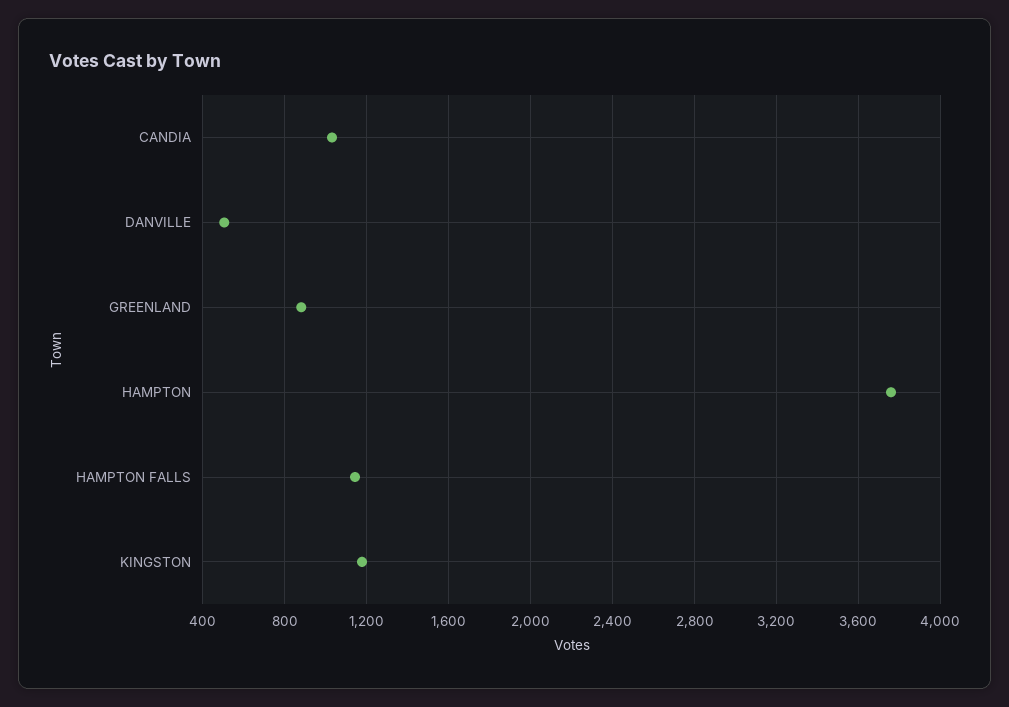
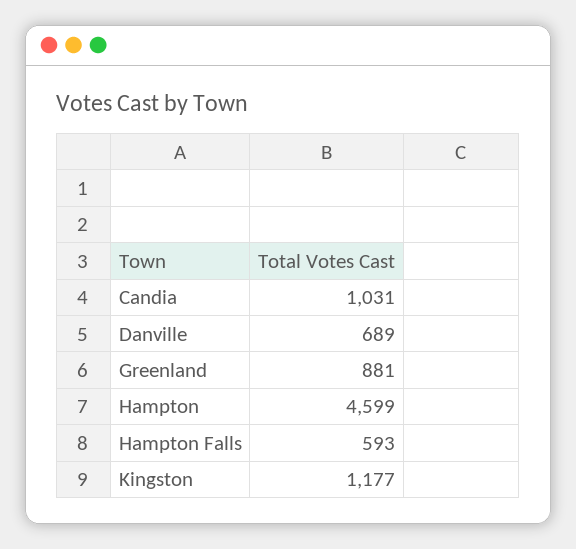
DANVILLE: 500 -> 689
HAMPTON: 3750 -> 4599
HAMPTON FALLS: 1150 -> 593

